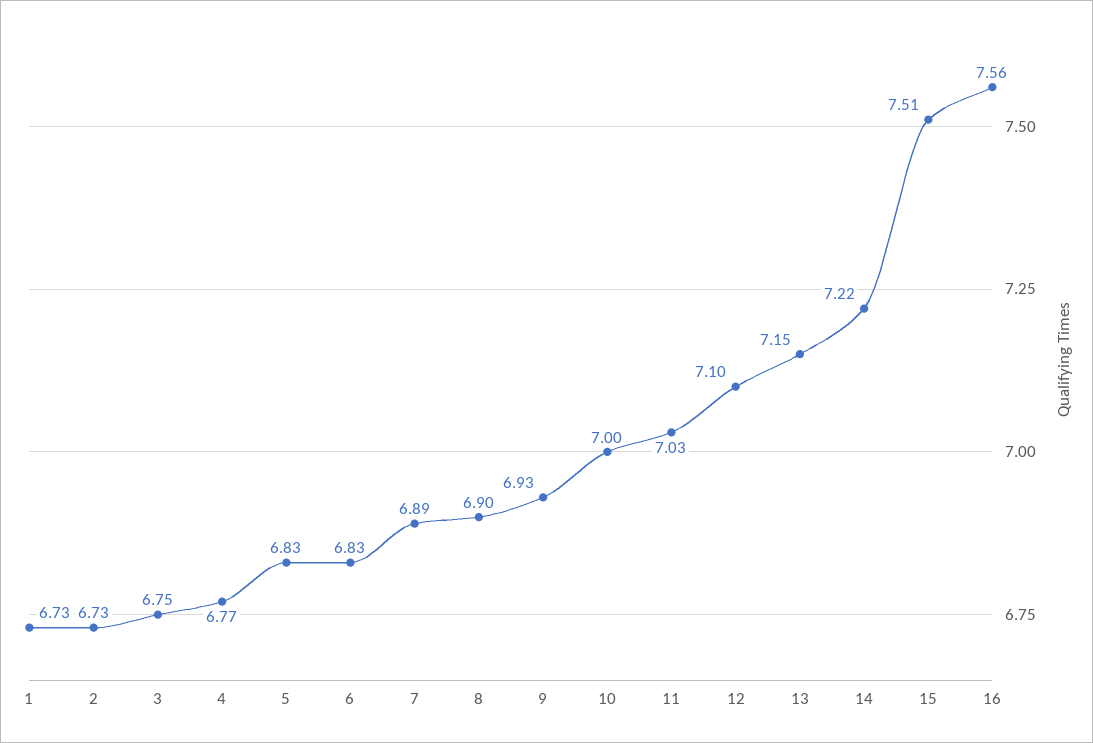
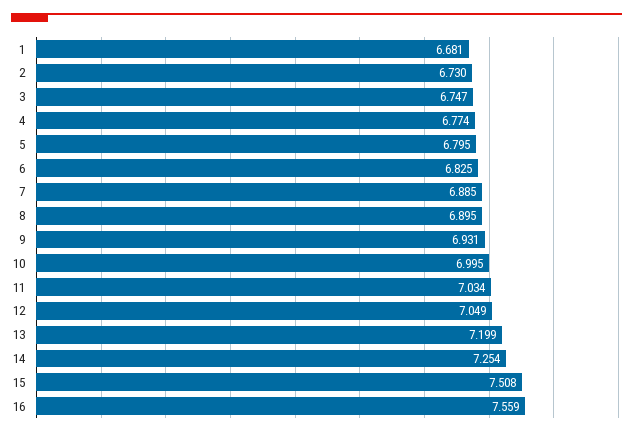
1: 6.73 -> 6.681
5: 6.83 -> 6.795
12: 7.1 -> 7.049
13: 7.15 -> 7.199
14: 7.22 -> 7.254

